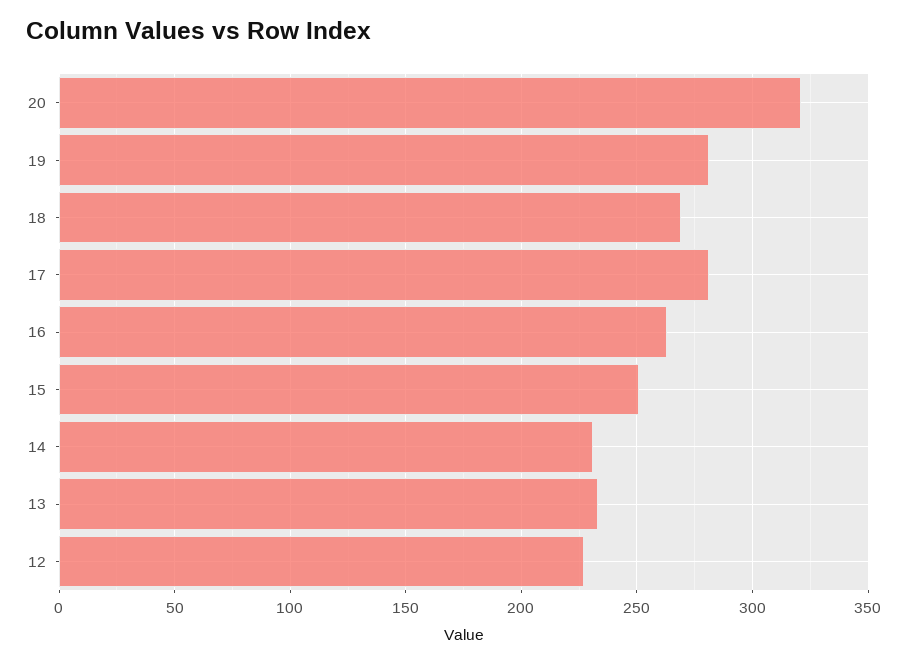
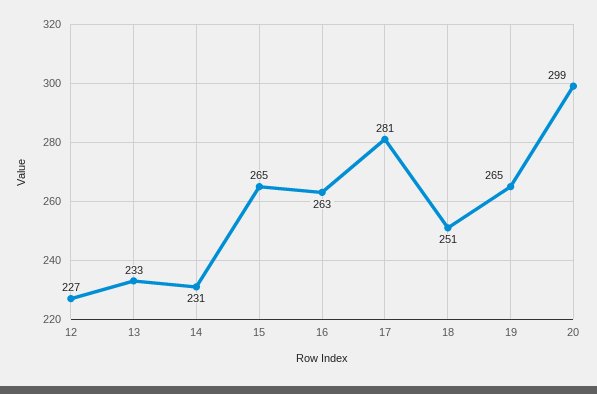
20: 320 -> 299
19: 280 -> 265
18: 270 -> 251
15: 250 -> 265

